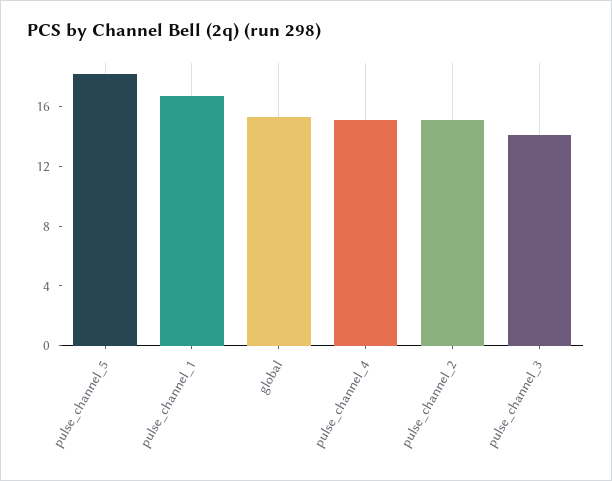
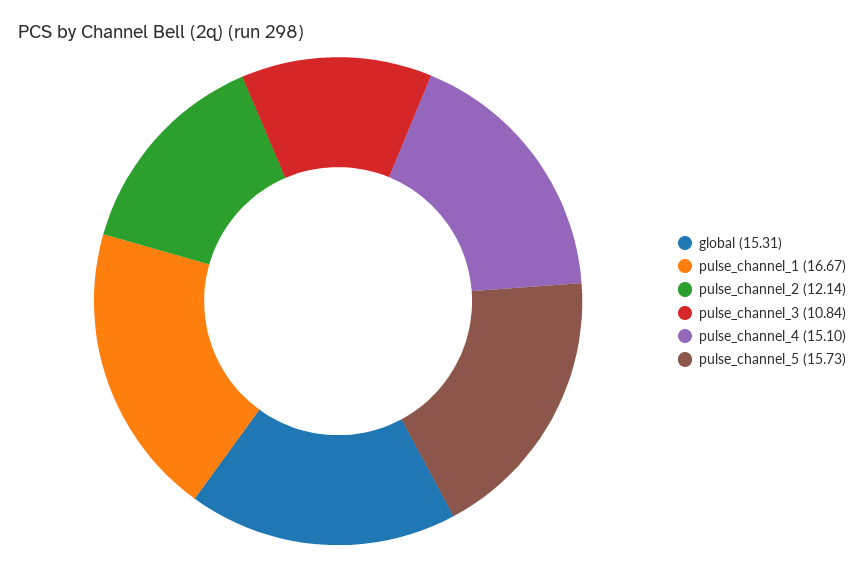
pulse_channel_5: 18 -> 15.73
pulse_channel_2: 15 -> 12.14
pulse_channel_3: 14 -> 10.84

